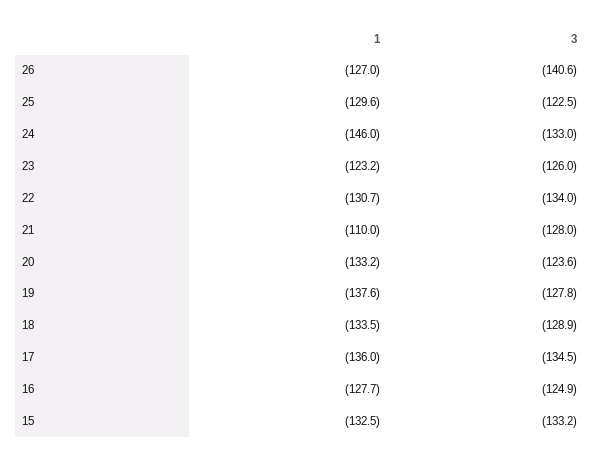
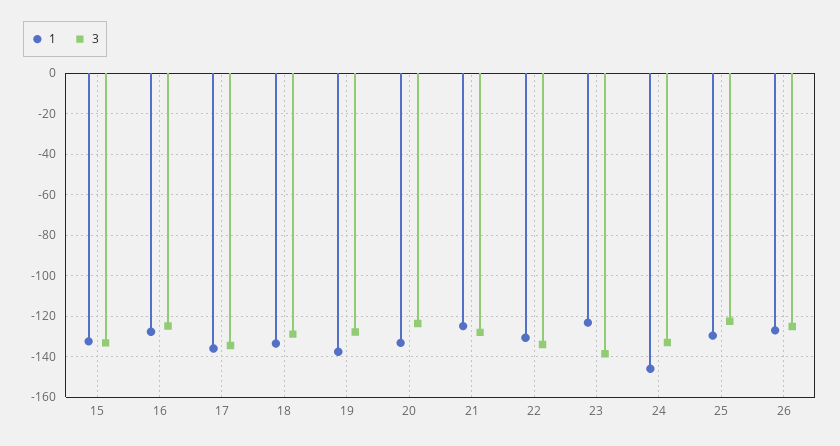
3, 26: -140.6 -> -125
3, 23: -126 -> -140
1, 21: -110 -> -125

